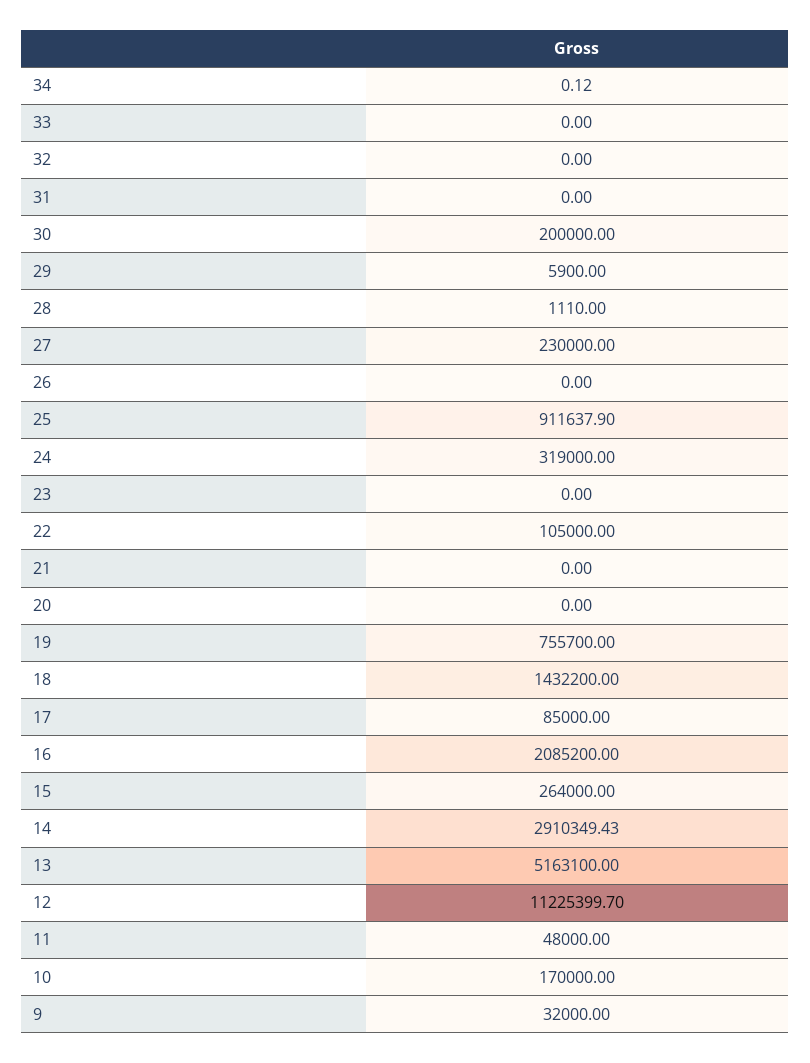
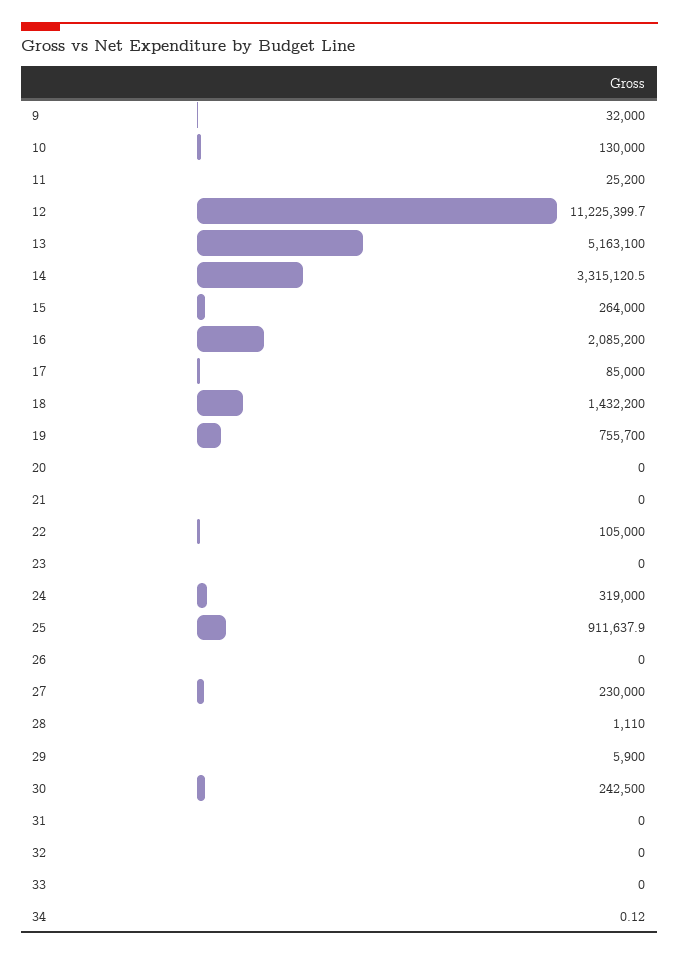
30: 200000 -> 242500
14: 2910349.43 -> 3315120.5
11: 48000 -> 25200
10: 170000 -> 130000

